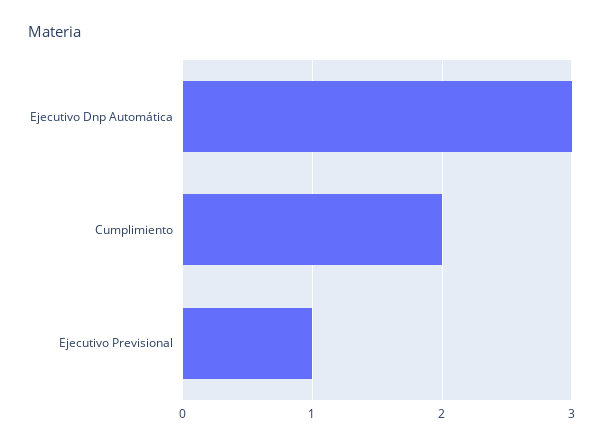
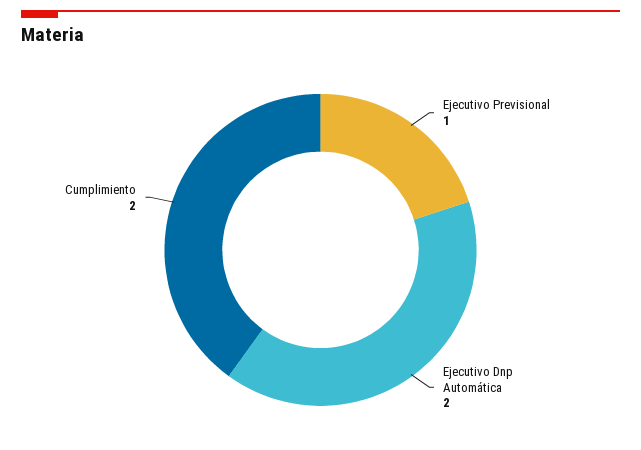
Ejecutivo Dnp Automática: 3 -> 2

